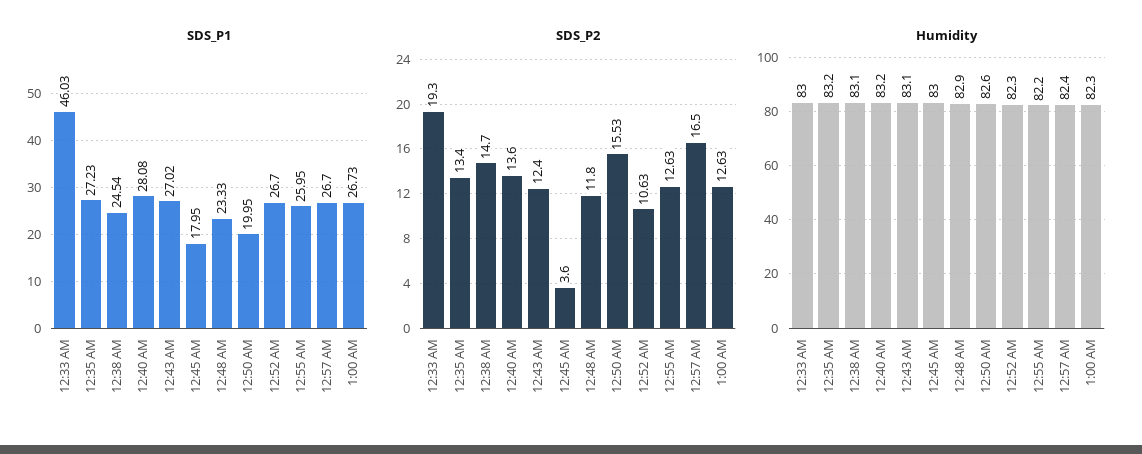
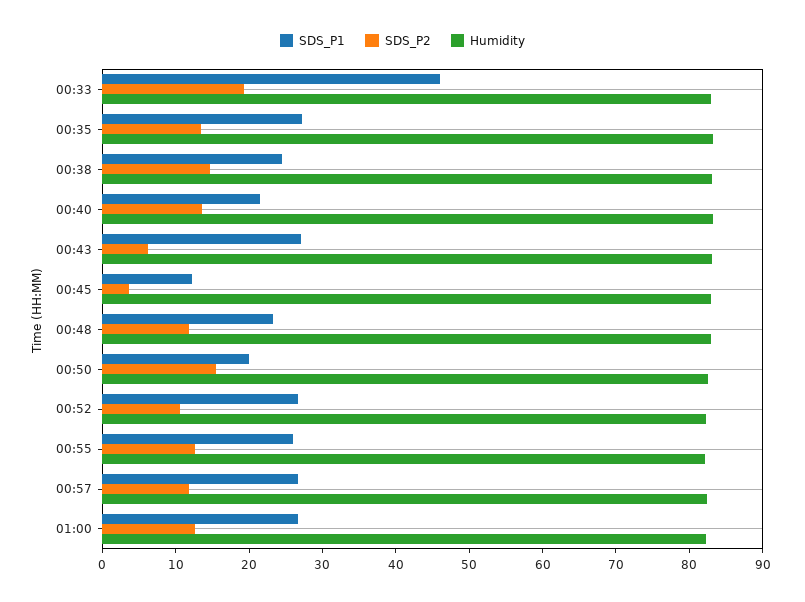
SDS_P1, 12:40 AM: 28.08 -> 22
SDS_P1, 12:45 AM: 17.95 -> 12
SDS_P2, 12:43 AM: 12.4 -> 6
SDS_P2, 12:57 AM: 16.5 -> 12

